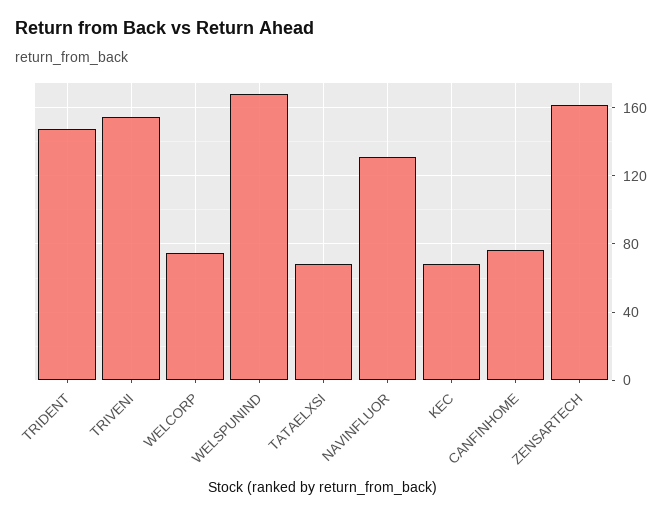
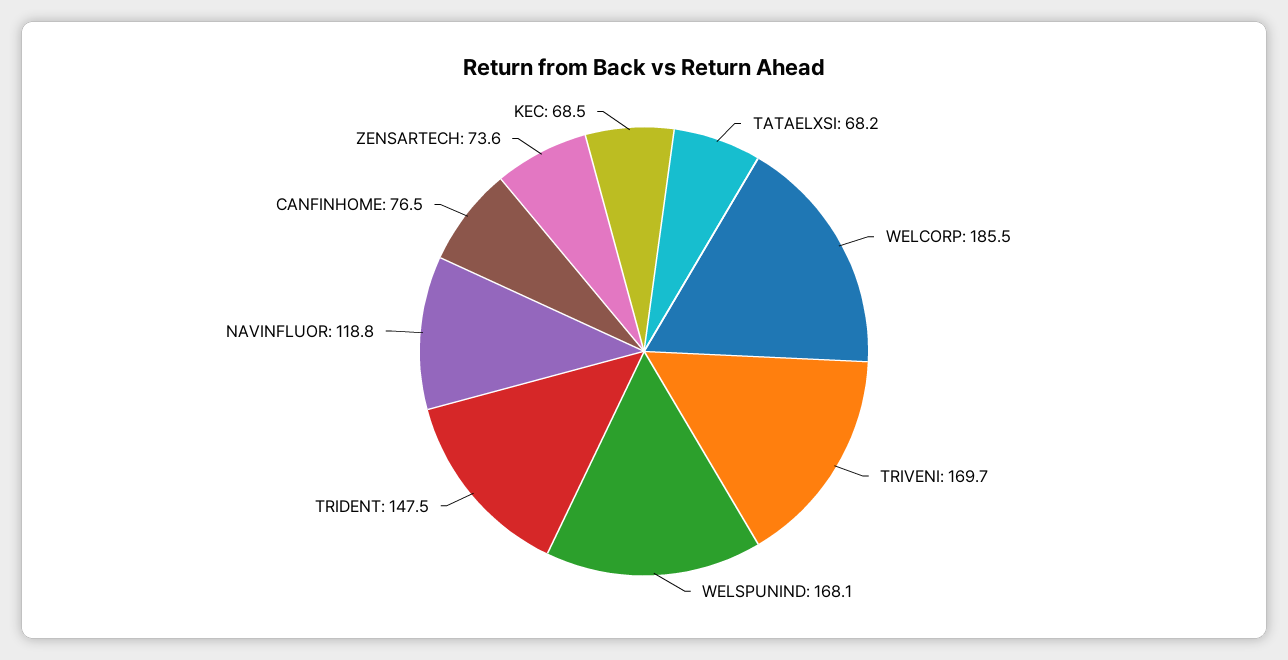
TRIVENI: 155 -> 169.7
WELCORP: 75 -> 185.5
NAVINFLUOR: 130 -> 118.8
ZENSARTECH: 160 -> 73.6

